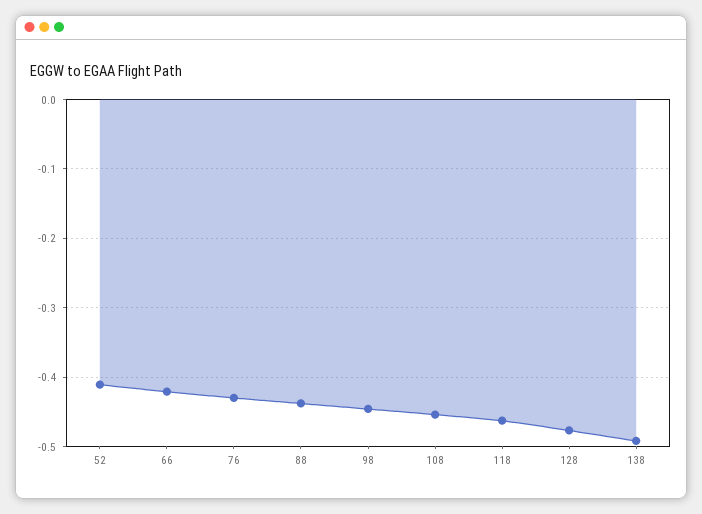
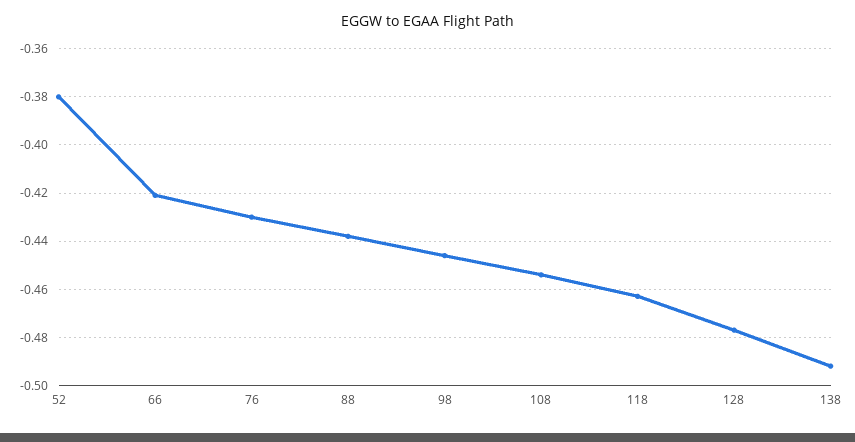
52: -0.41 -> -0.38

